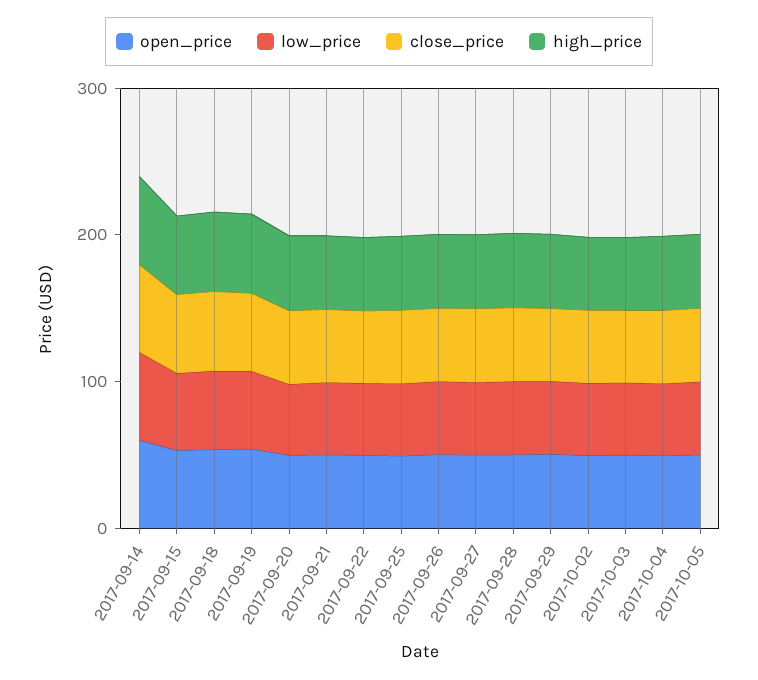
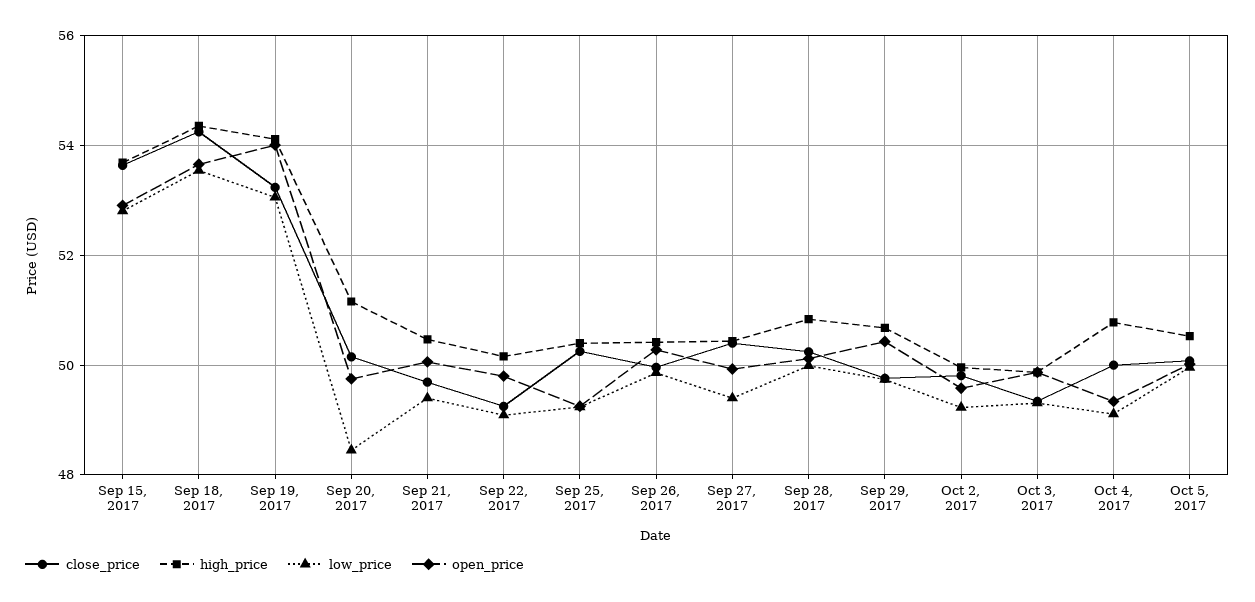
open_price, 2017-09-14: 60 -> none
low_price, 2017-09-14: 60 -> none
close_price, 2017-09-14: 60 -> none
high_price, 2017-09-14: 60 -> none

